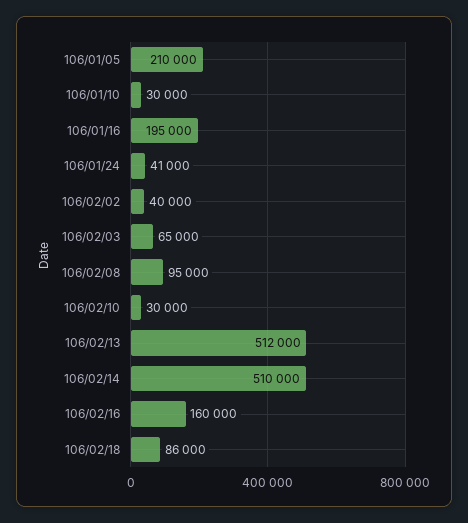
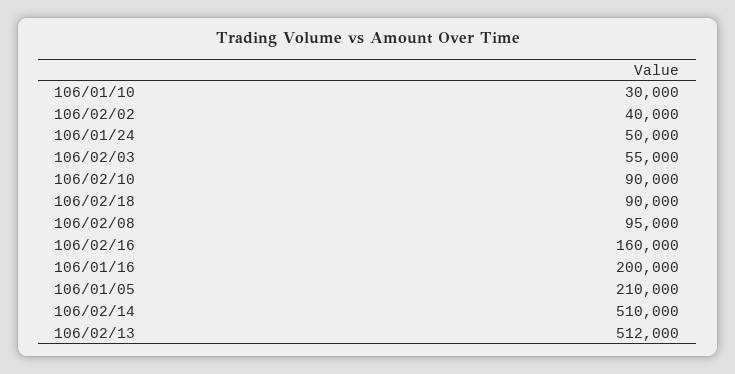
106/01/16: 195000 -> 200000
106/01/24: 41000 -> 50000
106/02/03: 65000 -> 55000
106/02/10: 30000 -> 90000
106/02/18: 86000 -> 90000

